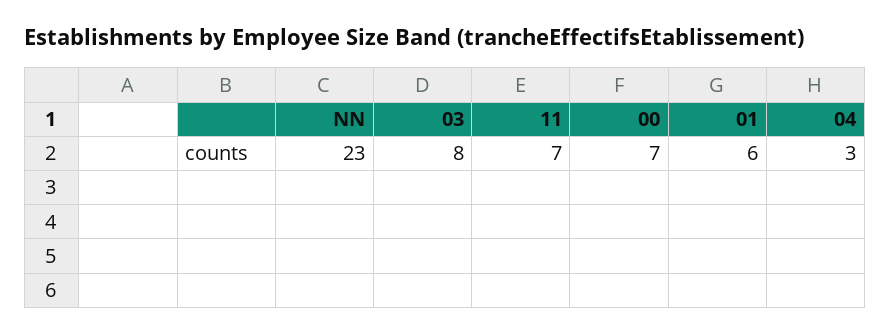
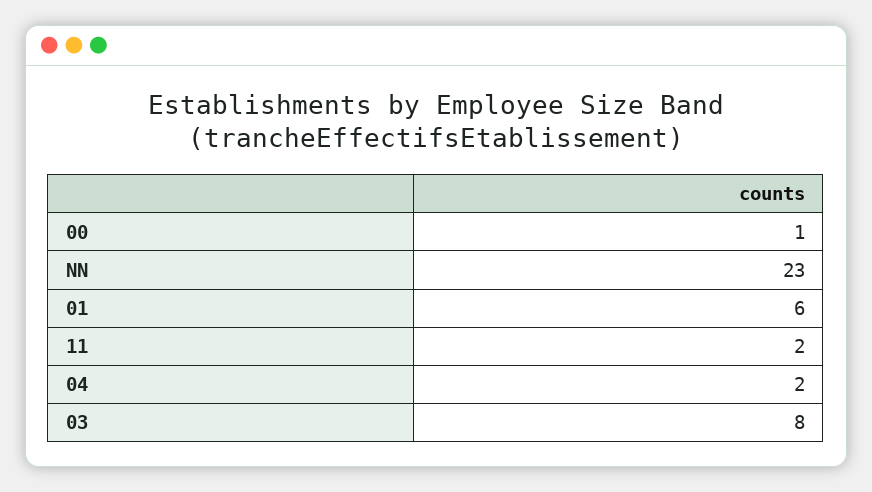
11: 7 -> 2
00: 7 -> 1
04: 3 -> 2

